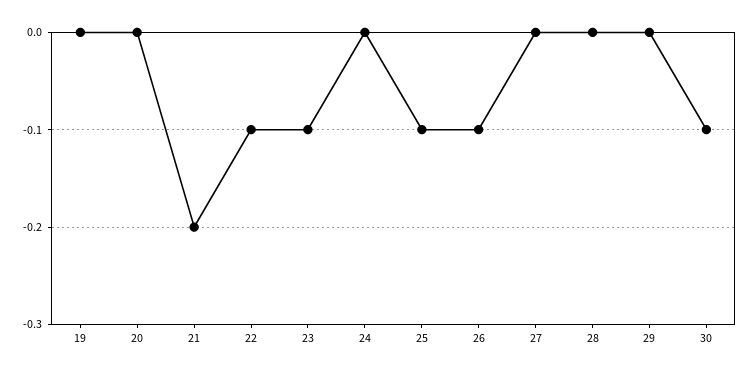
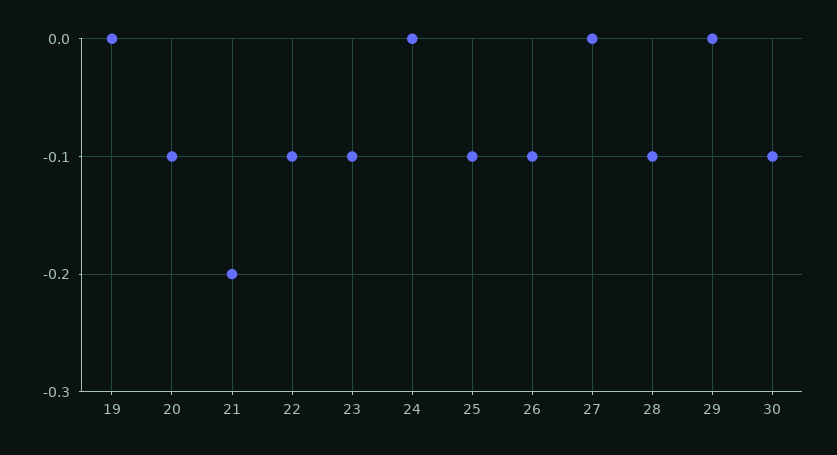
20: 0 -> -0.1
28: 0 -> -0.1

